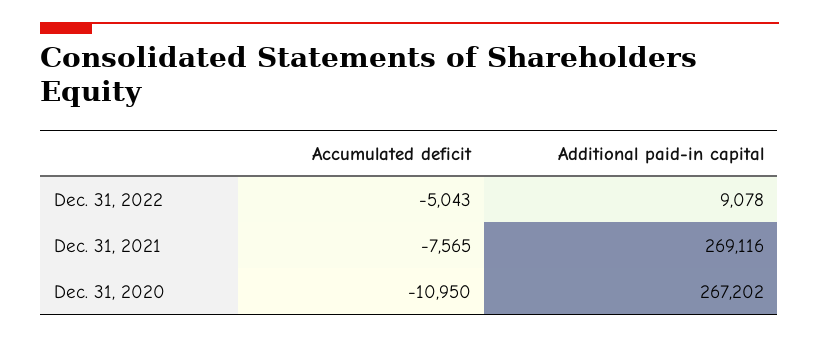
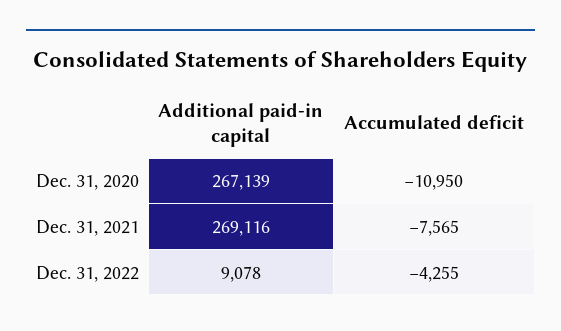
Accumulated deficit, Dec. 31, 2022: -5043 -> -4255
Additional paid-in capital, Dec. 31, 2020: 267202 -> 267139

